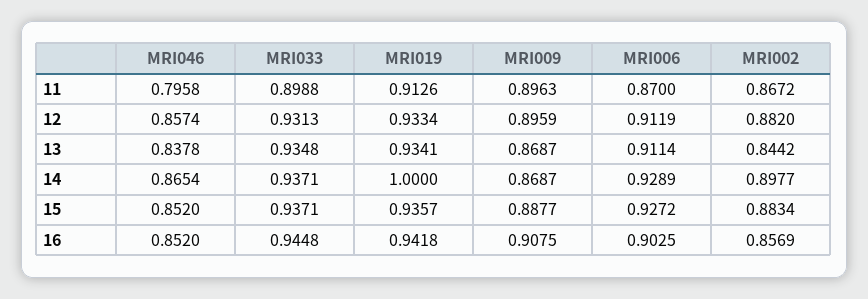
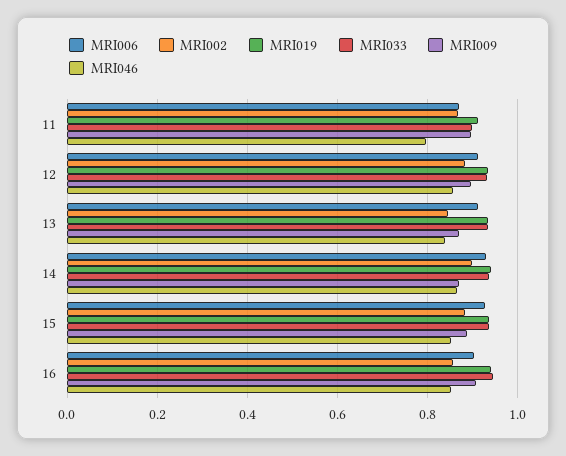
MRI019, 14: 1 -> 0.94

